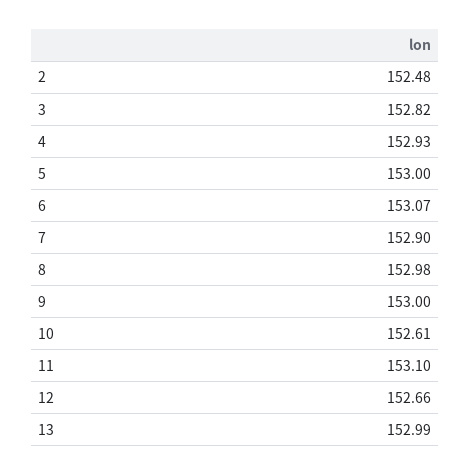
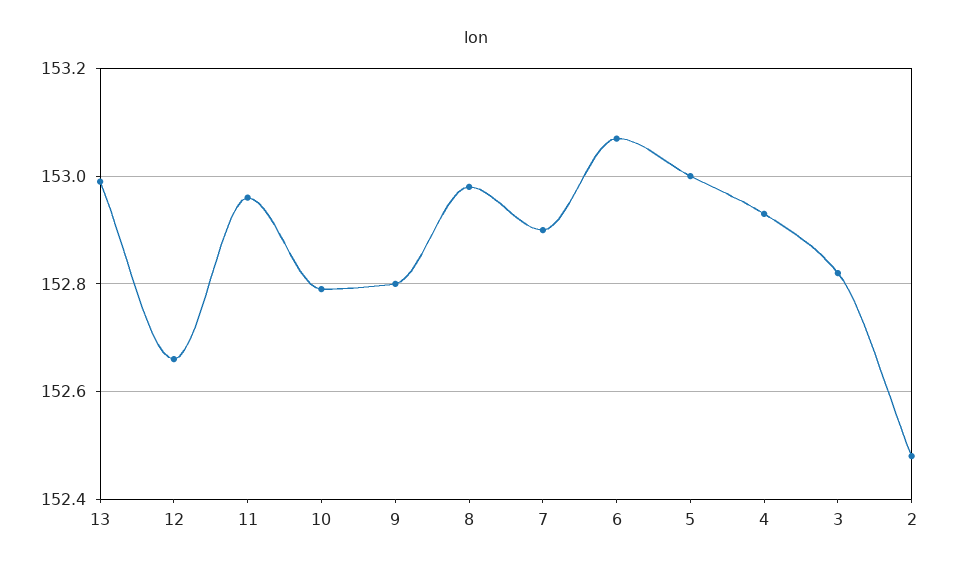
9: 153 -> 152.8
10: 152.61 -> 152.8
11: 153.1 -> 152.95

